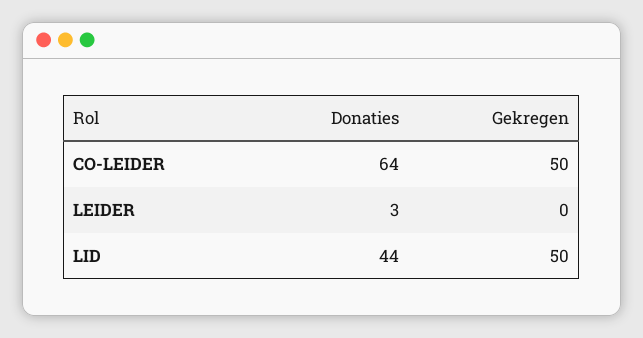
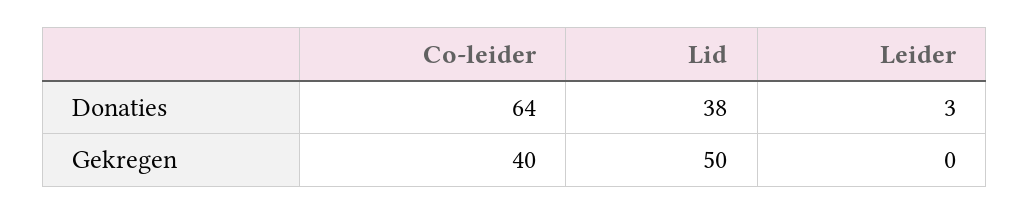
Gekregen, CO-LEIDER: 50 -> 40
Donaties, LID: 44 -> 38

